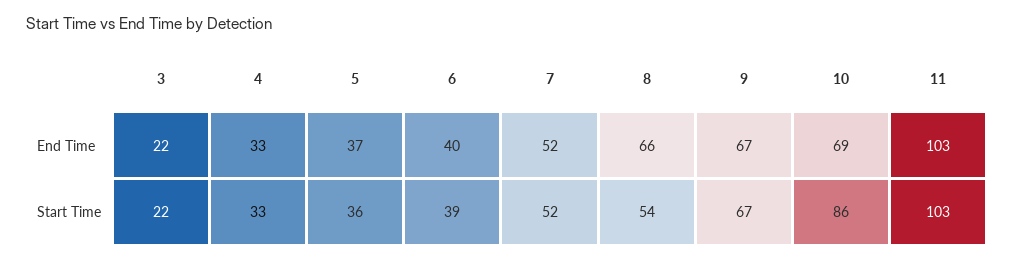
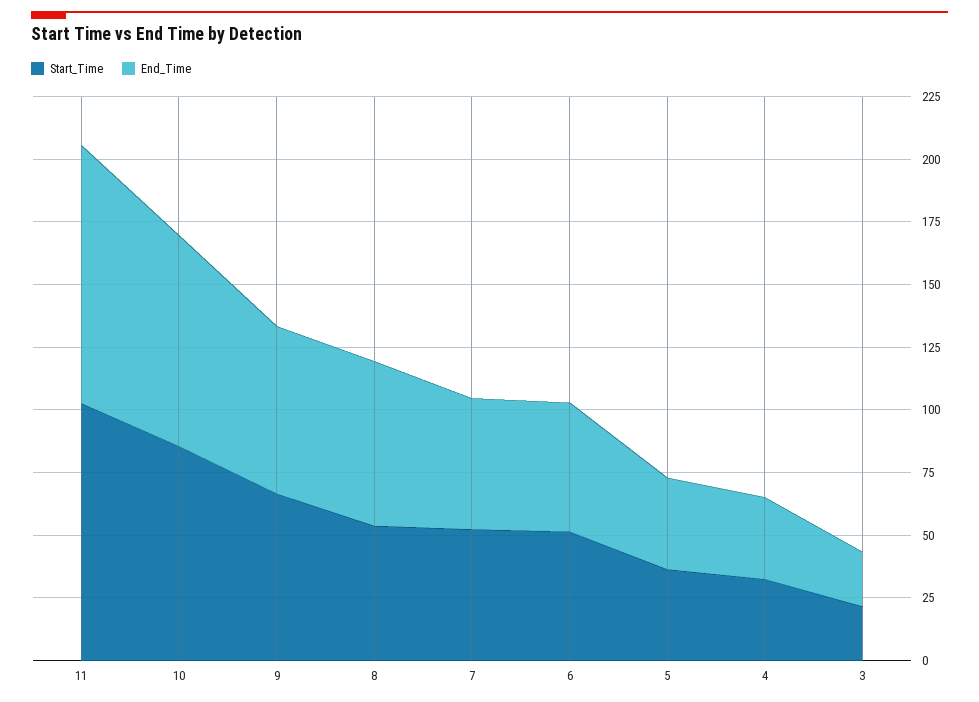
End Time, 6: 40 -> 50
End Time, 10: 69 -> 85
Start Time, 6: 39 -> 50

